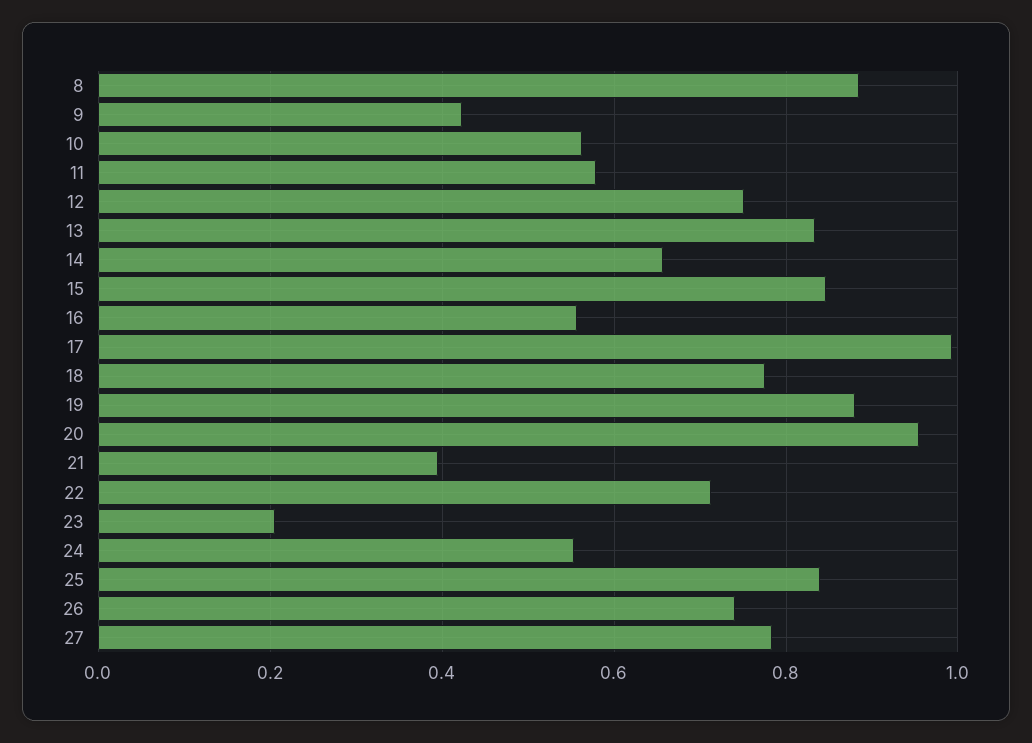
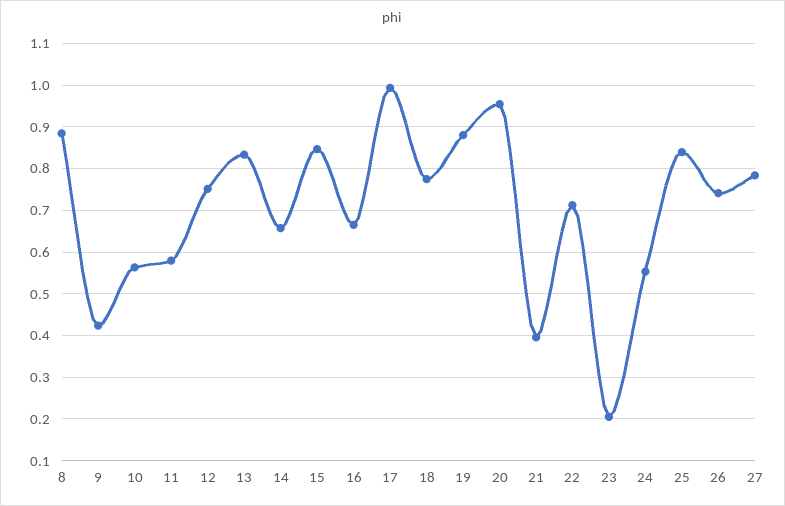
16: 0.56 -> 0.66

